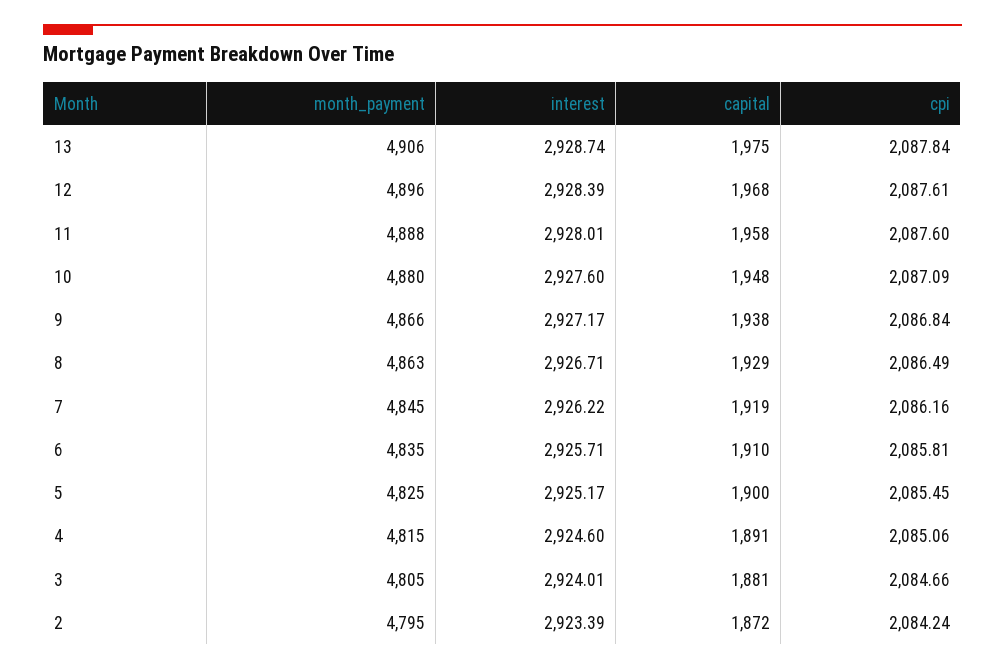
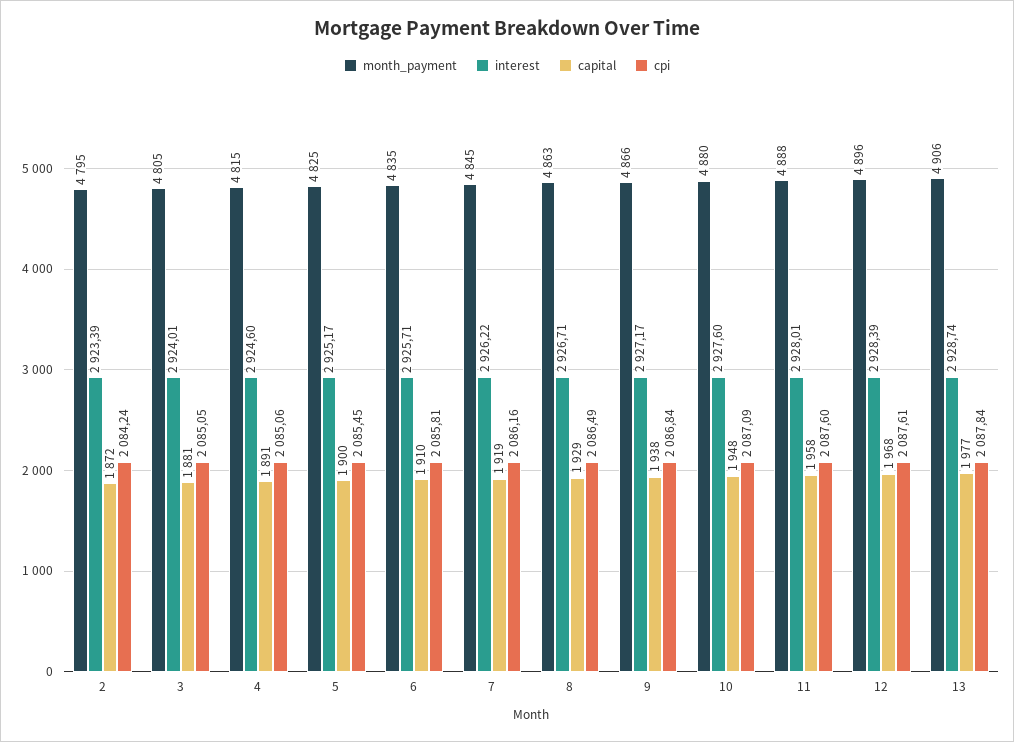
capital, 13: 1975 -> 1977
cpi, 3: 2084.66 -> 2085.05

